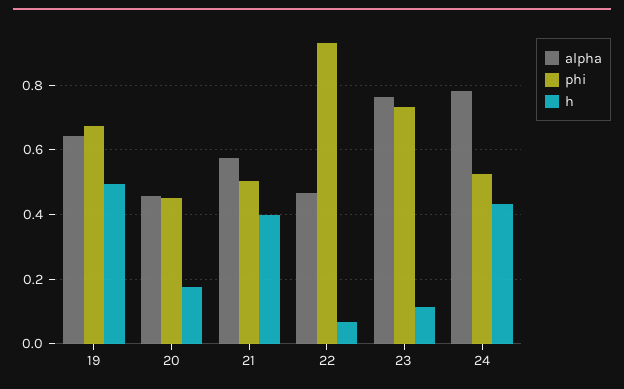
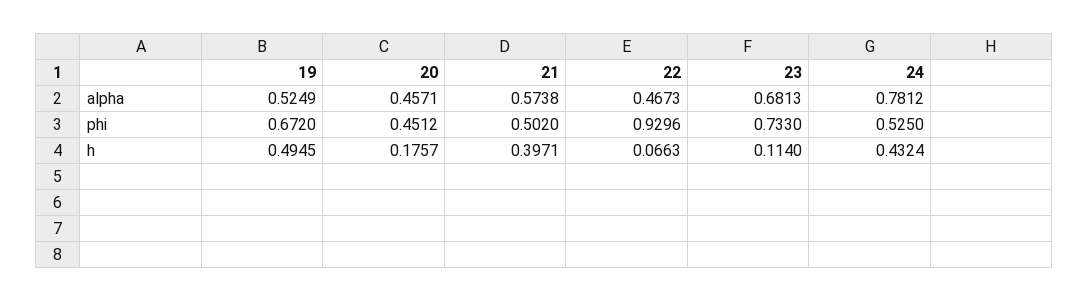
alpha, 19: 0.64 -> 0.5249
alpha, 23: 0.76 -> 0.6813

